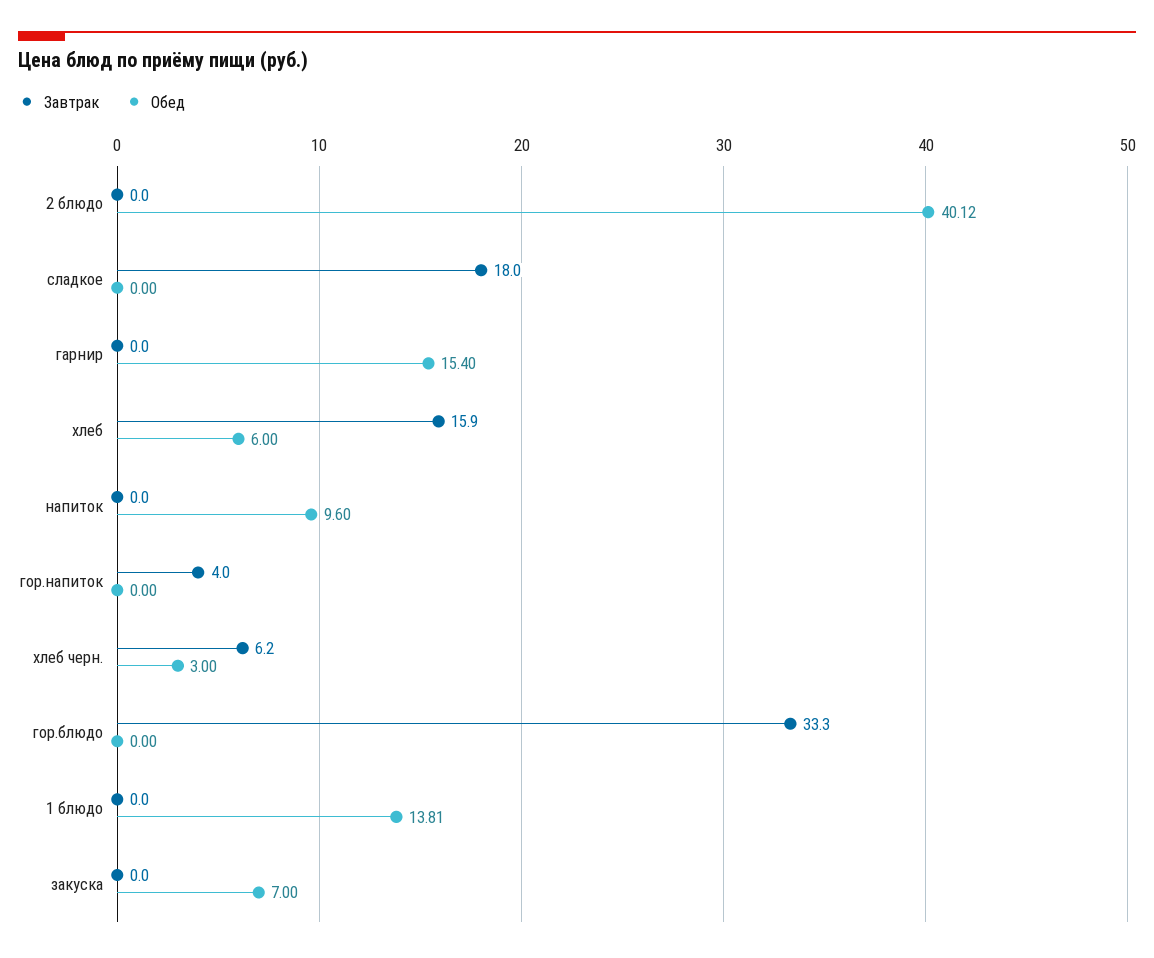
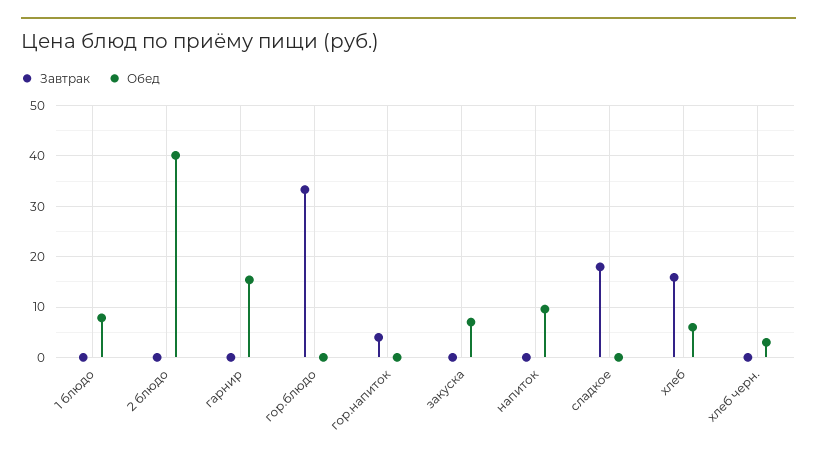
Завтрак, хлеб черн.: 6.2 -> 0
Обед, 1 блюдо: 13.81 -> 8

